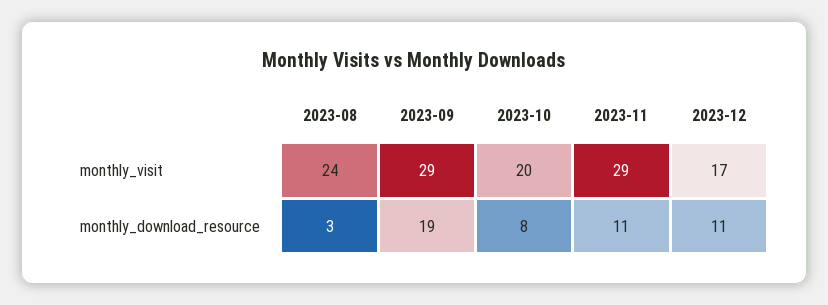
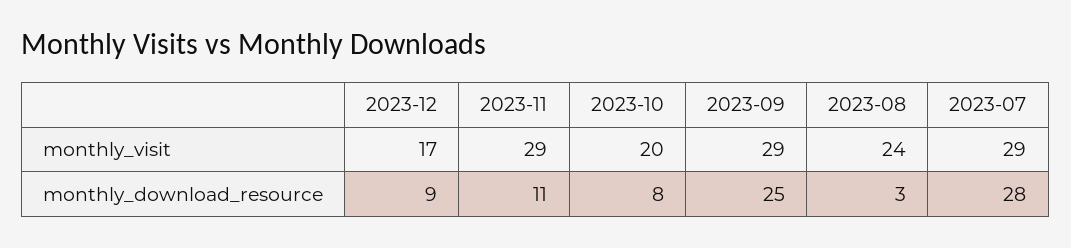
2023-09, monthly_download_resource: 19 -> 25
2023-12, monthly_download_resource: 11 -> 9
2023-07, monthly_visit: none -> 29
2023-07, monthly_download_resource: none -> 28

